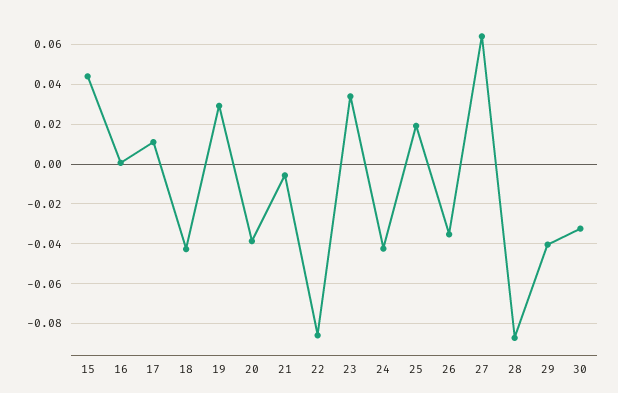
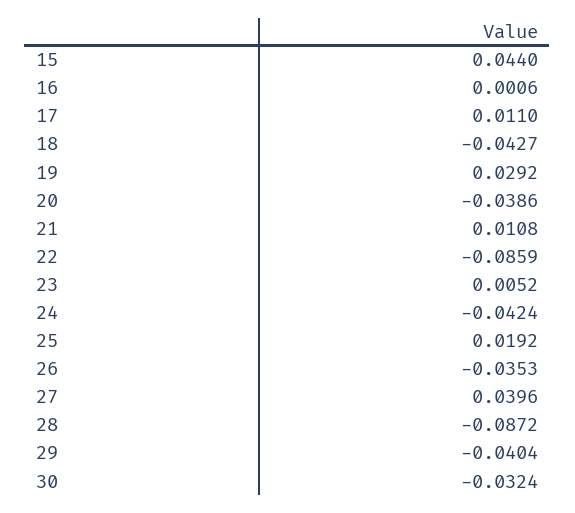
21: -0.005 -> 0.0108
23: 0.035 -> 0.0052
27: 0.065 -> 0.0396

